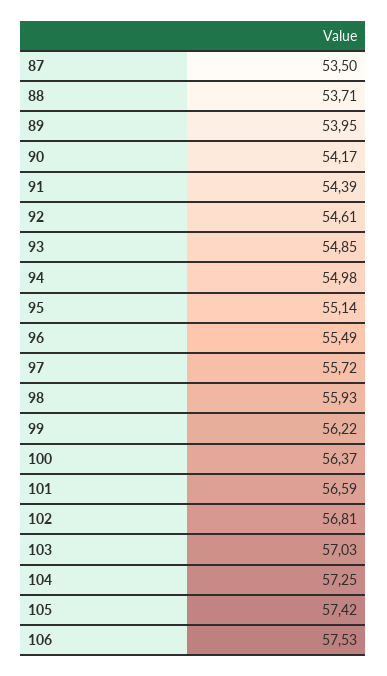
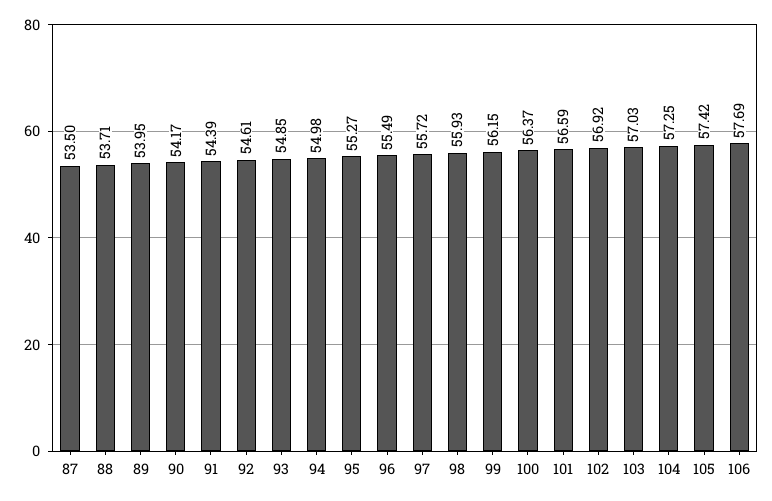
95: 55.14 -> 55.27
99: 56.22 -> 56.15
102: 56.81 -> 56.92
106: 57.53 -> 57.69

